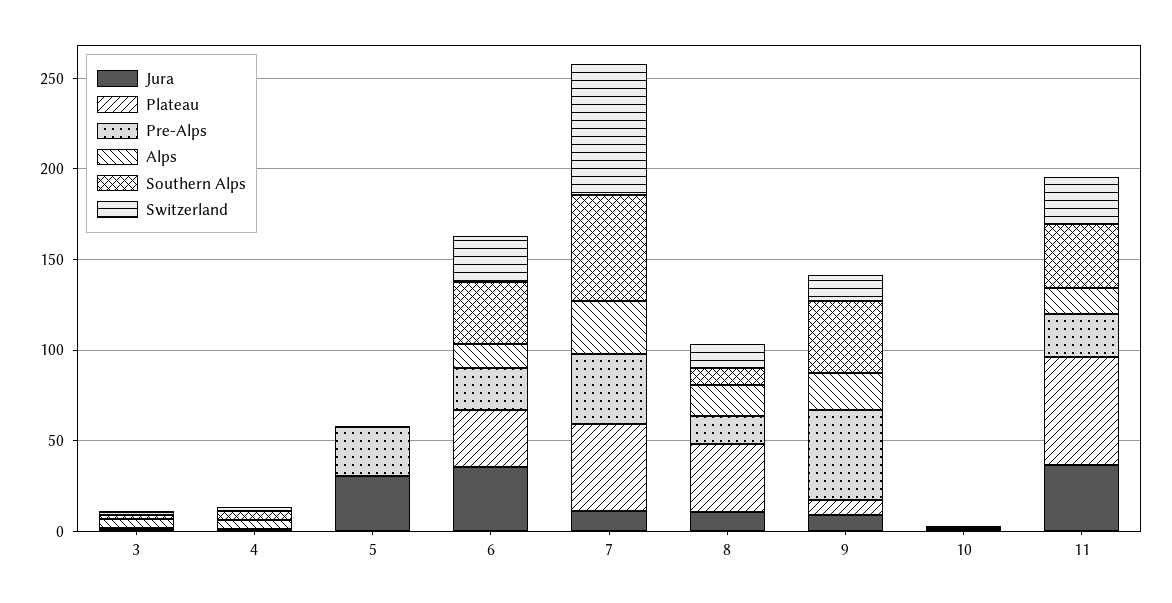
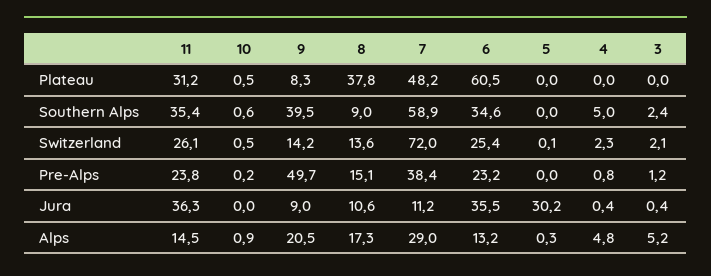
Pre-Alps, 5: 30 -> 0
Plateau, 6: 30 -> 60.5
Plateau, 11: 60 -> 31.2

